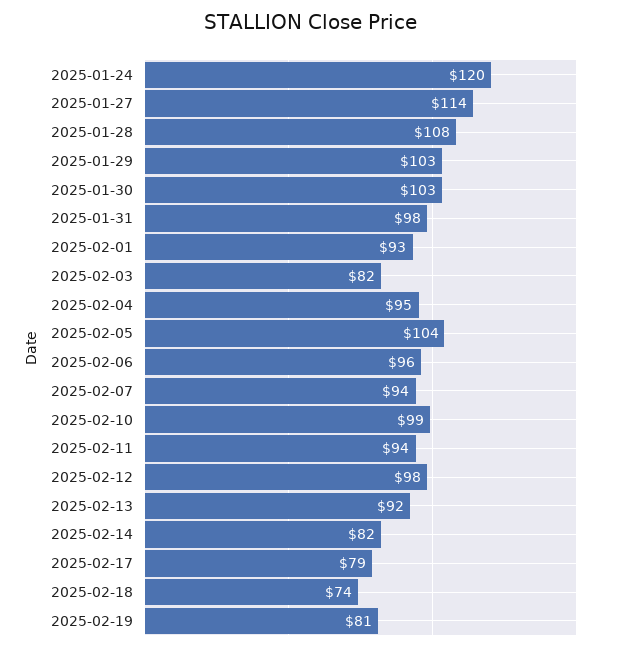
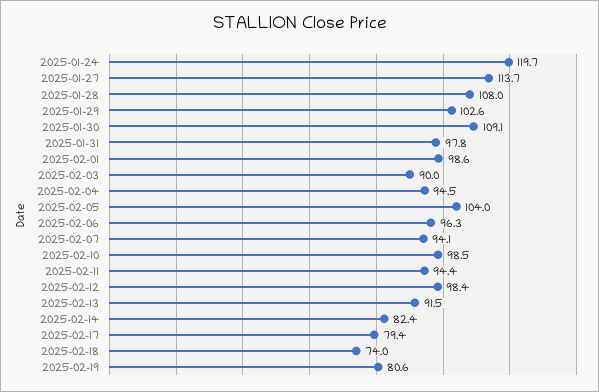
2025-01-30: 103 -> 109.1
2025-02-01: 93 -> 98.6
2025-02-03: 82 -> 90

